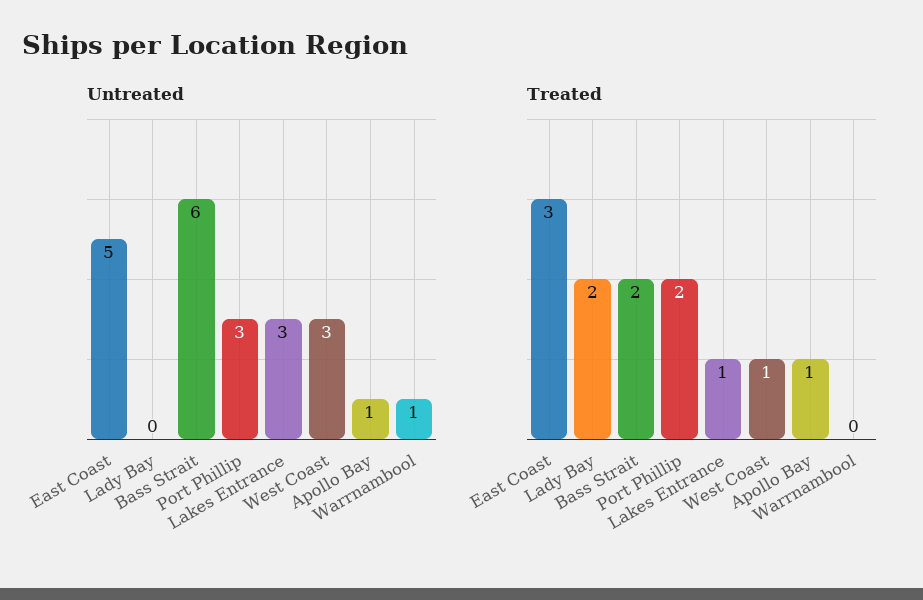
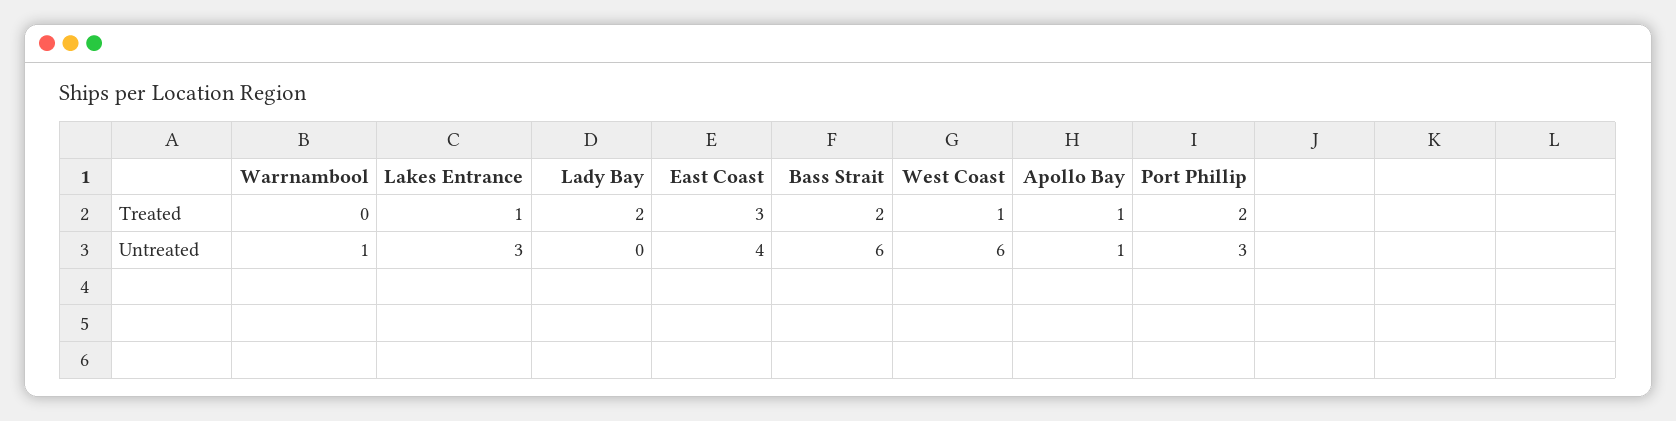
Untreated, East Coast: 5 -> 4
Untreated, West Coast: 3 -> 6

